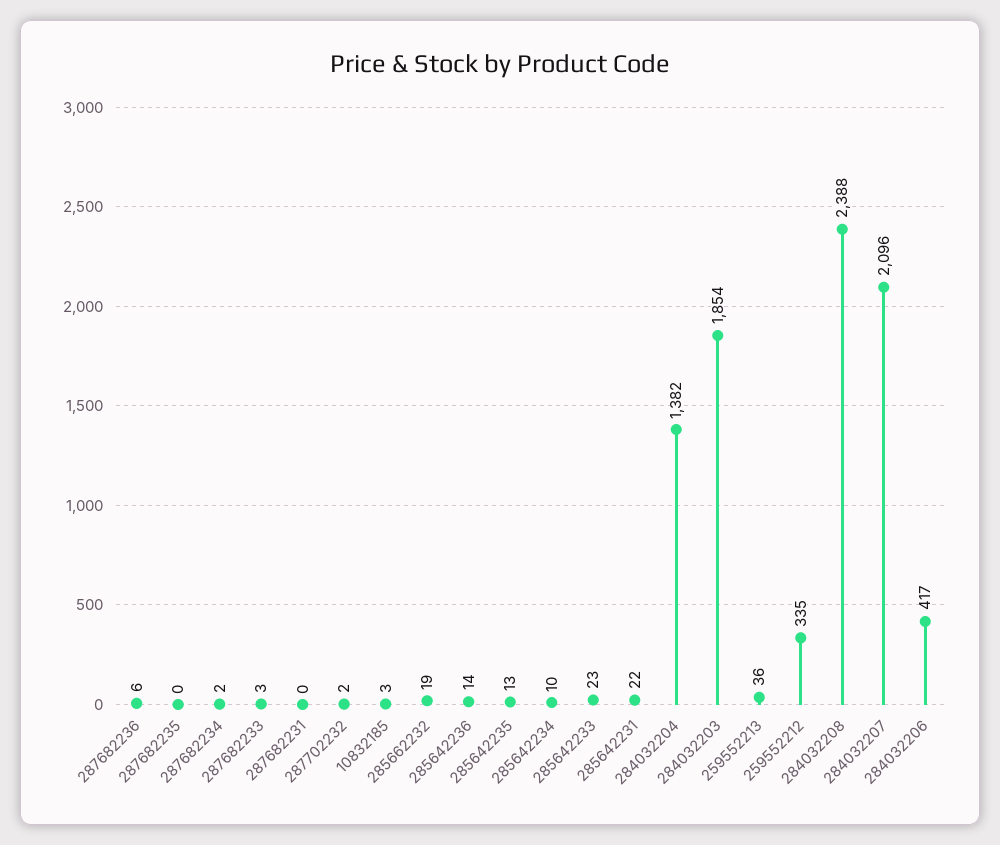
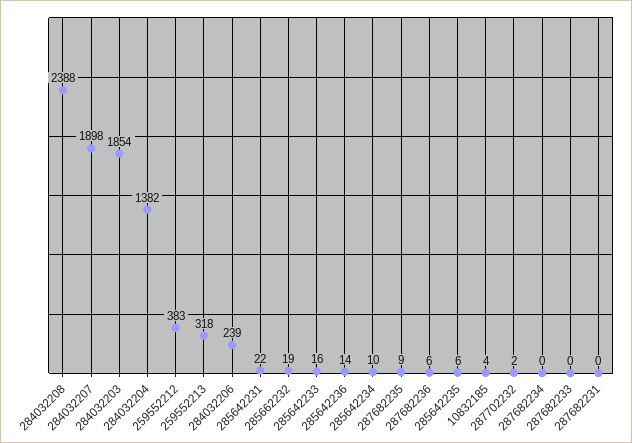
287682235: 0 -> 9
287682234: 2 -> 0
287682233: 3 -> 0
10832185: 3 -> 4
285642235: 13 -> 6
285642233: 23 -> 16
259552213: 36 -> 318
259552212: 335 -> 383
284032207: 2096 -> 1898
284032206: 417 -> 239

